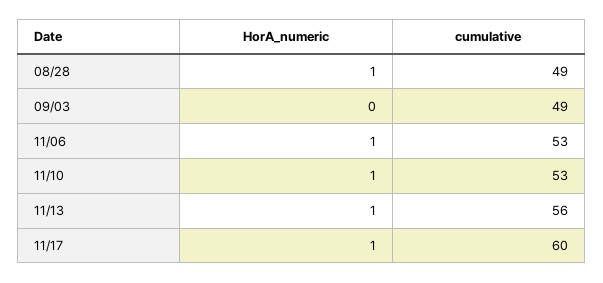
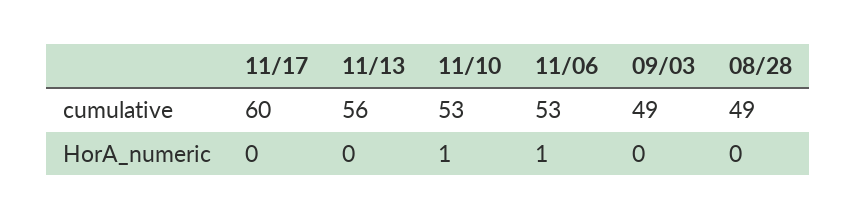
HorA_numeric, 08/28: 1 -> 0
HorA_numeric, 11/13: 1 -> 0
HorA_numeric, 11/17: 1 -> 0

